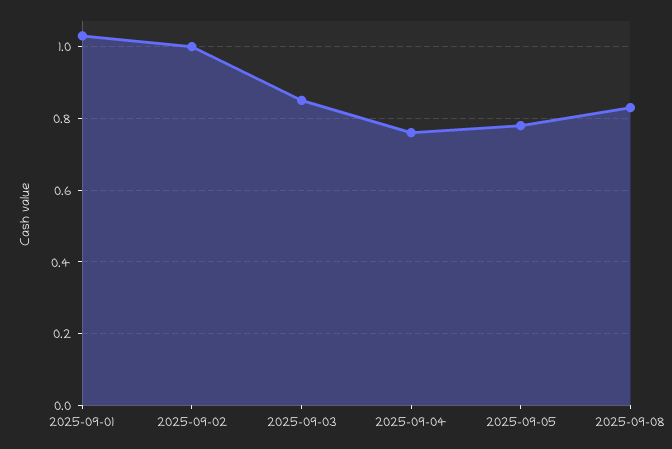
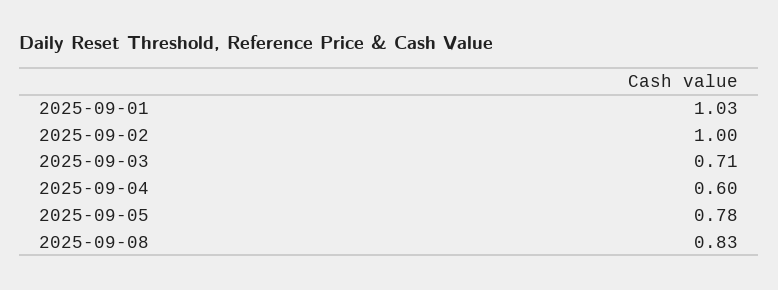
2025-09-03: 0.85 -> 0.71
2025-09-04: 0.75 -> 0.6

